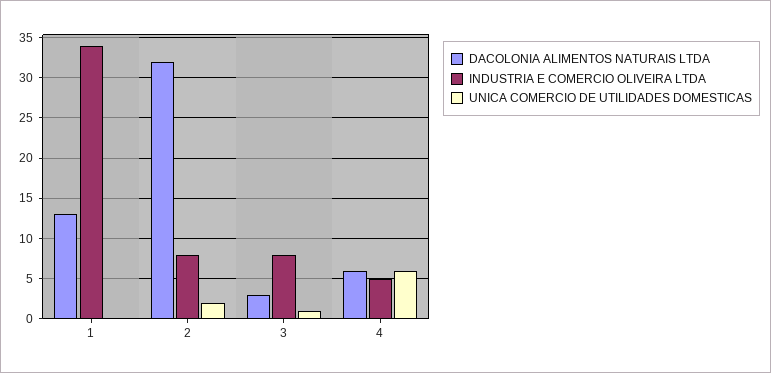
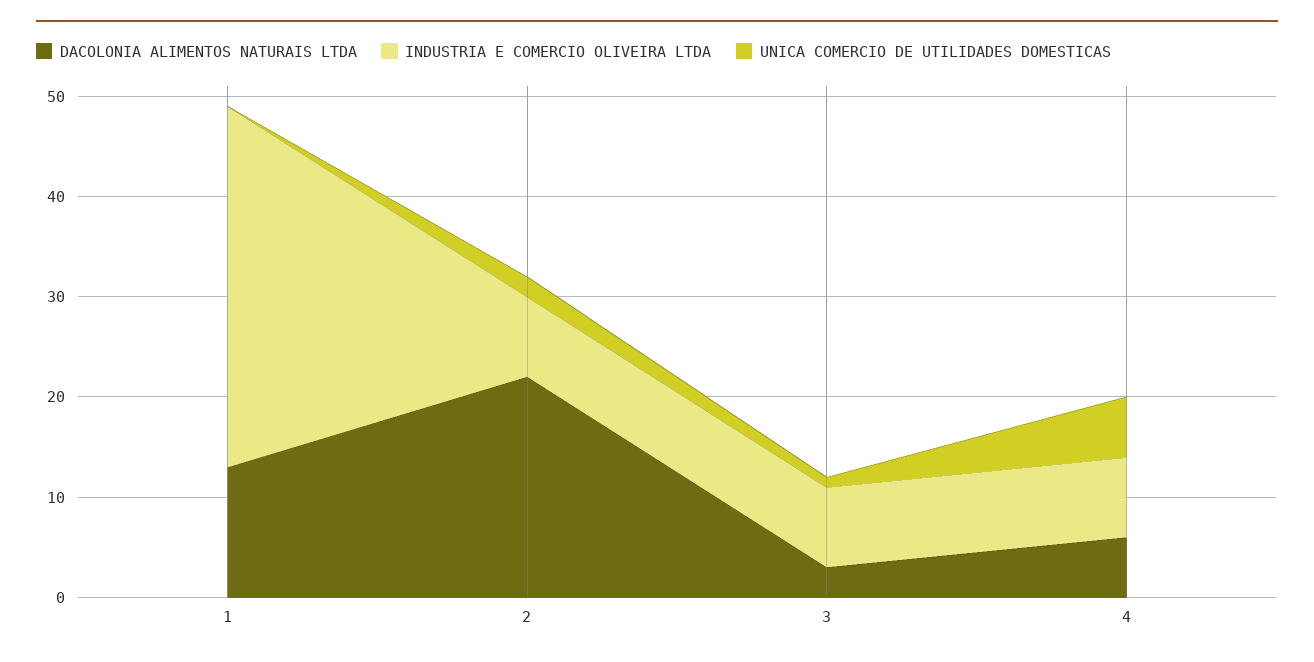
INDUSTRIA E COMERCIO OLIVEIRA LTDA, 1: 34 -> 36
DACOLONIA ALIMENTOS NATURAIS LTDA, 2: 32 -> 22
INDUSTRIA E COMERCIO OLIVEIRA LTDA, 4: 5 -> 8

